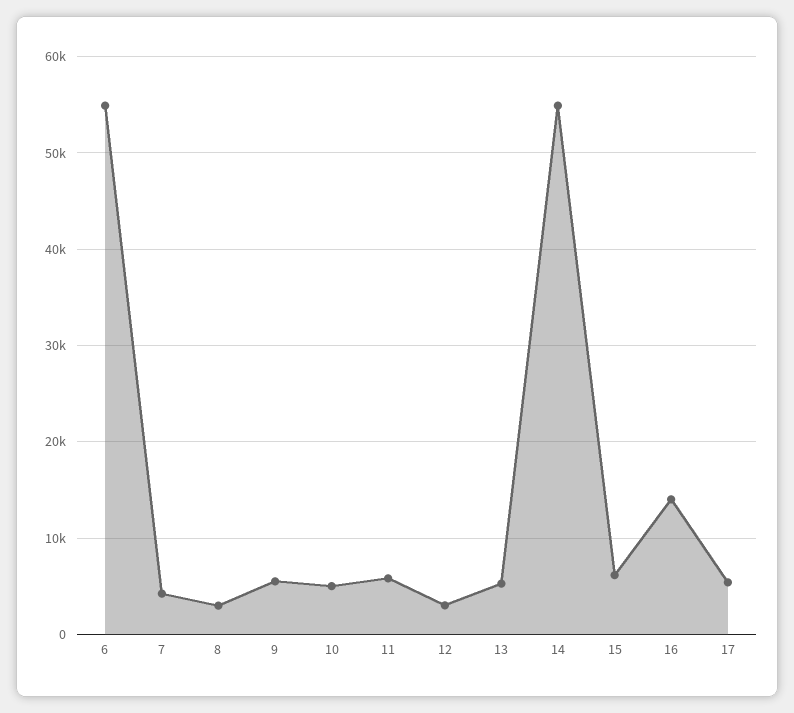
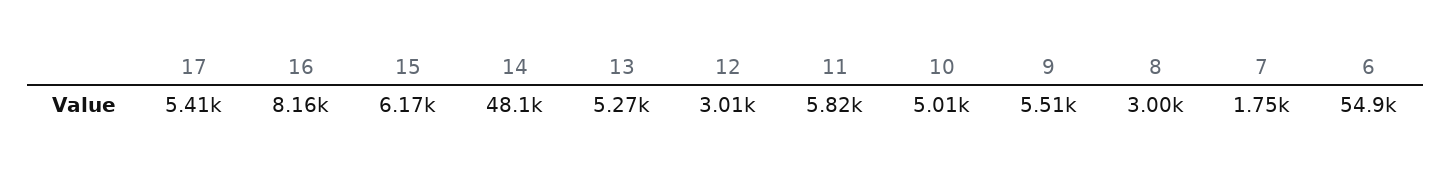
7: 4000 -> 1750
14: 55000 -> 48100
16: 14000 -> 8160

